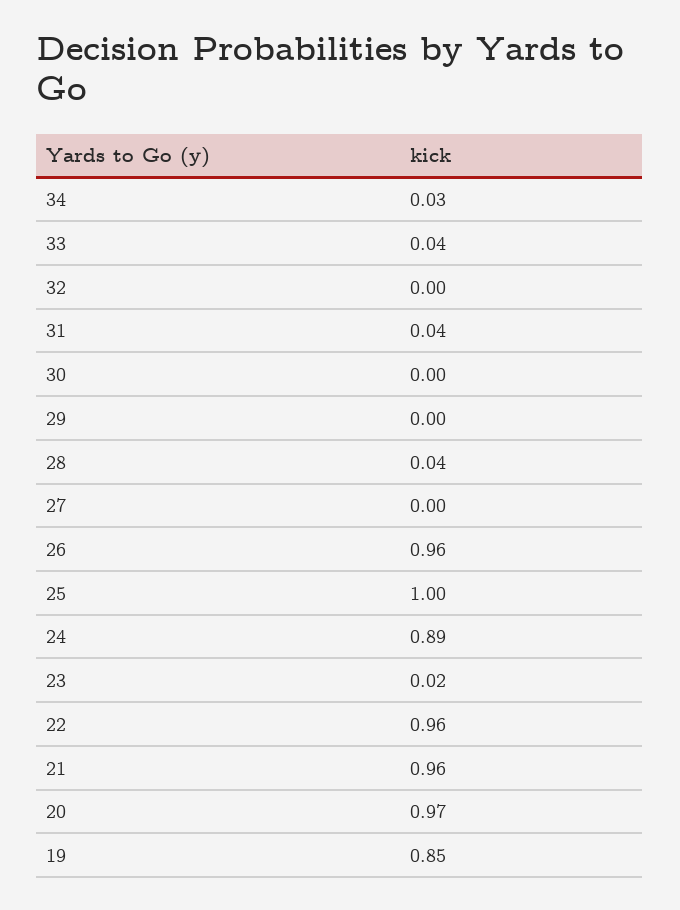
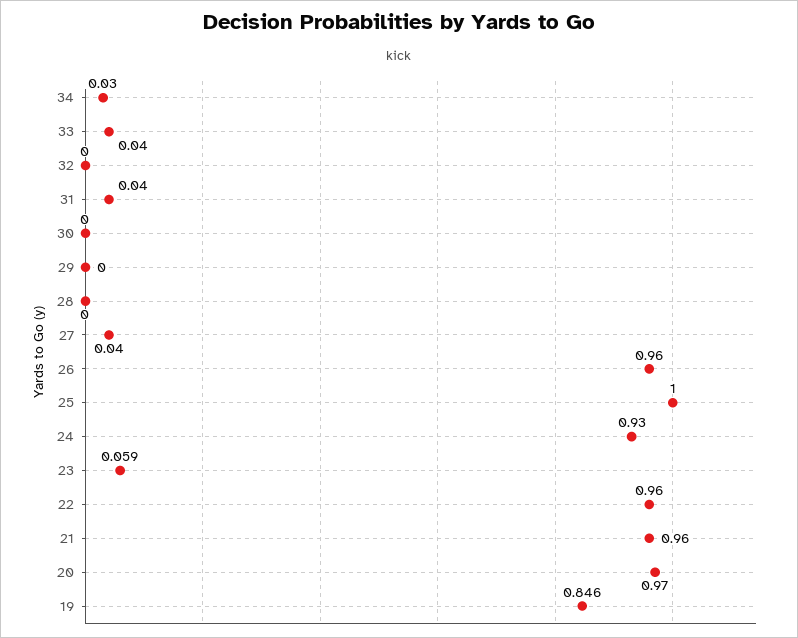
28: 0.04 -> 0
27: 0 -> 0.04
24: 0.89 -> 0.93
23: 0.02 -> 0.059

